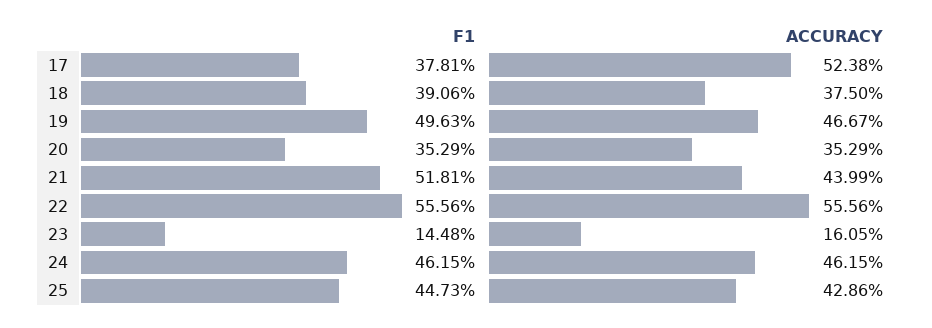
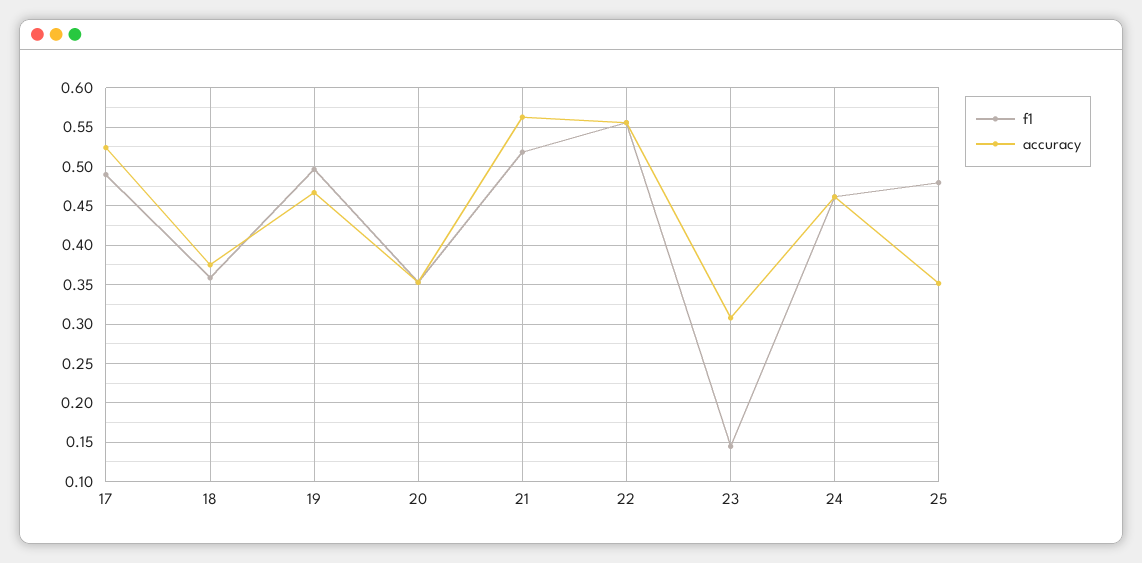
F1, 17: 0.3781 -> 0.49
F1, 18: 0.3906 -> 0.36
ACCURACY, 21: 0.4399 -> 0.56
ACCURACY, 23: 0.1605 -> 0.31
F1, 25: 0.4473 -> 0.48
ACCURACY, 25: 0.4286 -> 0.35

